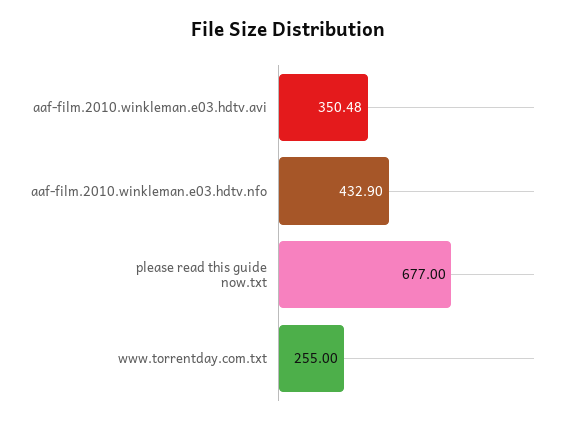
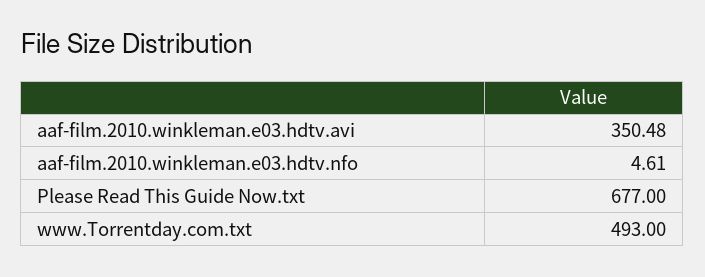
aaf-film.2010.winkleman.e03.hdtv.nfo: 432.9 -> 4.61
www.torrentday.com.txt: 255 -> 493

